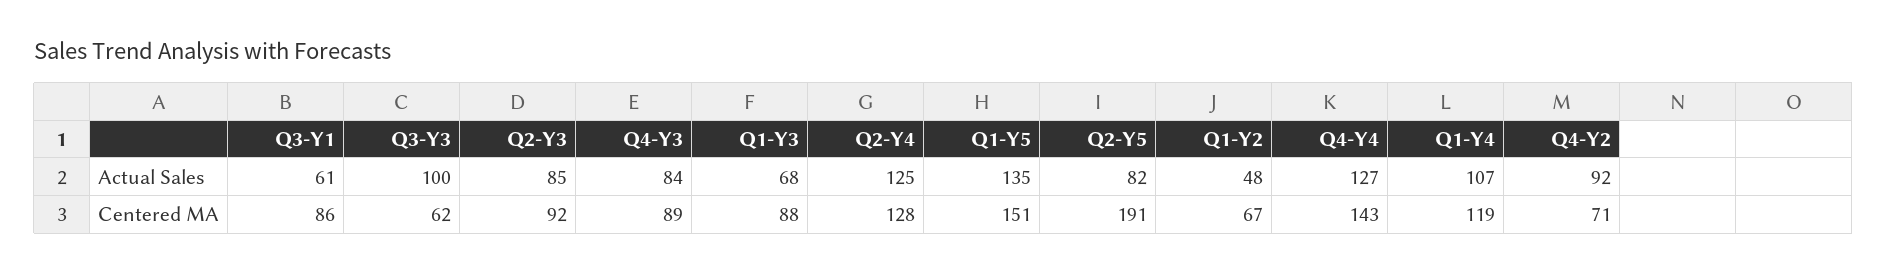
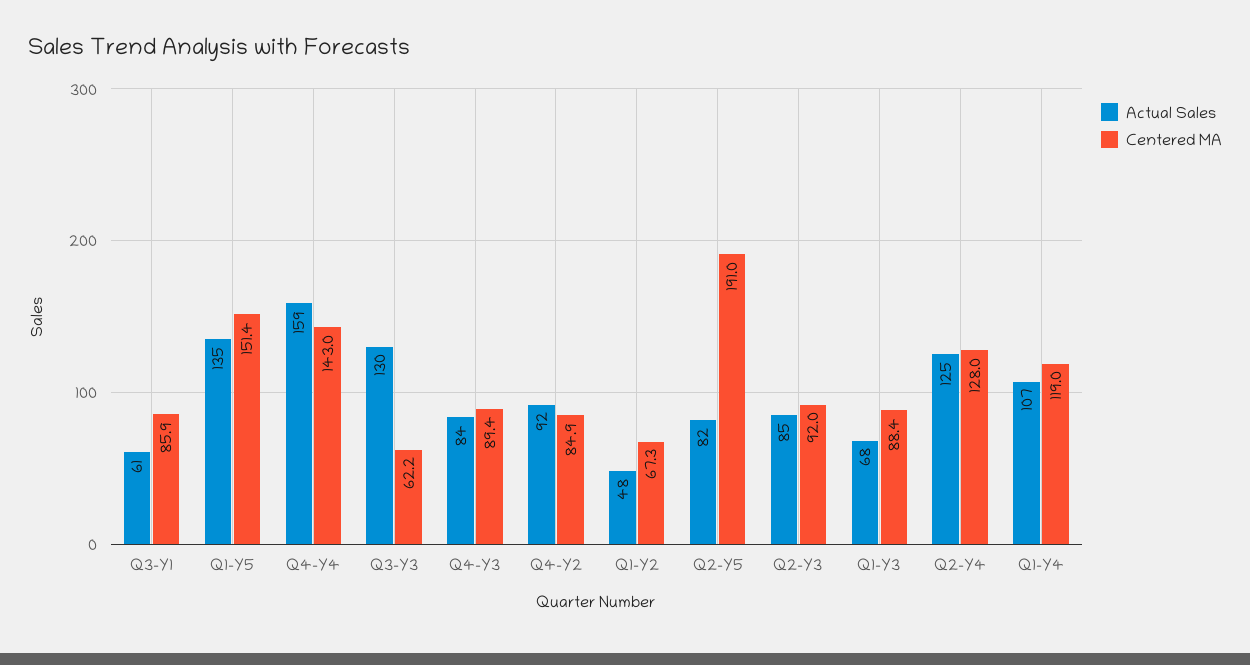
Actual Sales, Q3-Y3: 100 -> 130
Actual Sales, Q4-Y4: 127 -> 159
Centered MA, Q4-Y2: 71 -> 84.9

